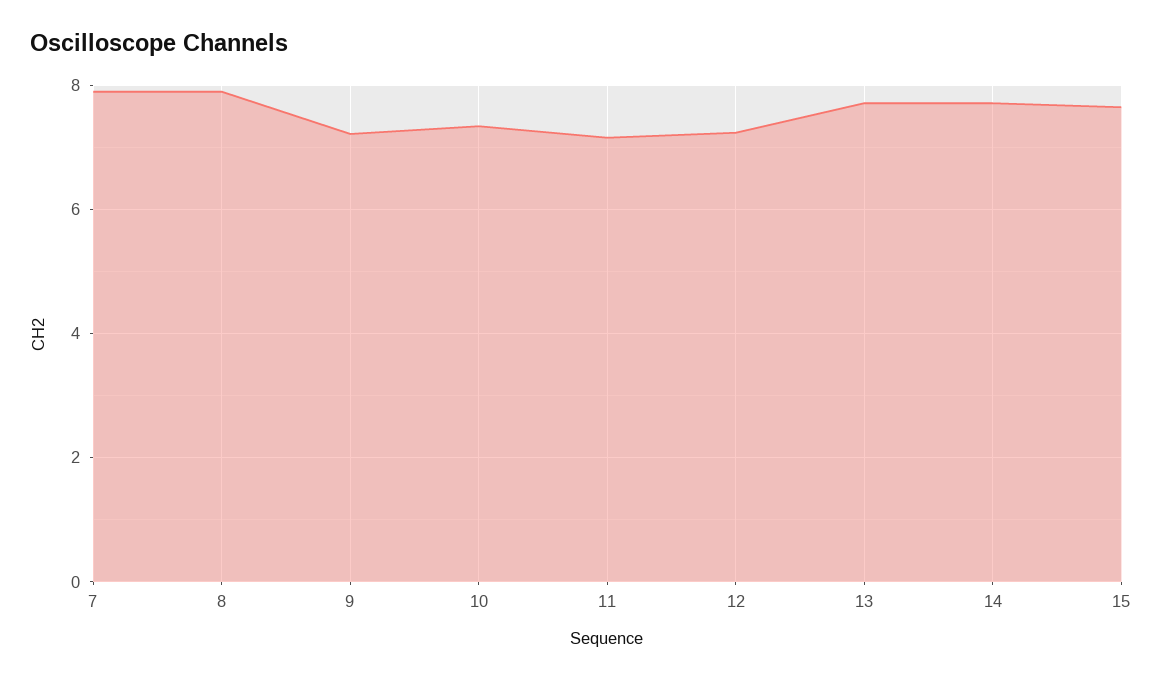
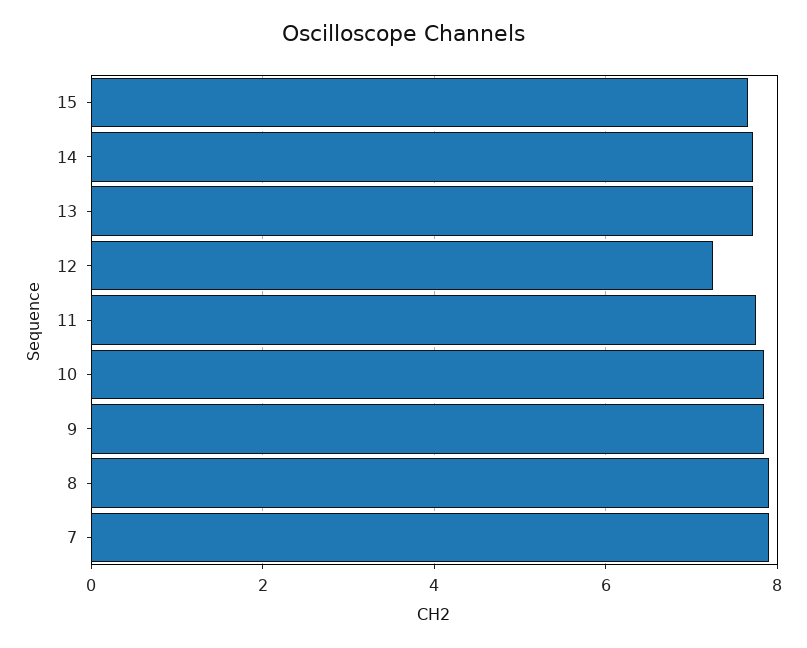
9: 7.2 -> 7.8
10: 7.4 -> 7.8
11: 7.2 -> 7.8

